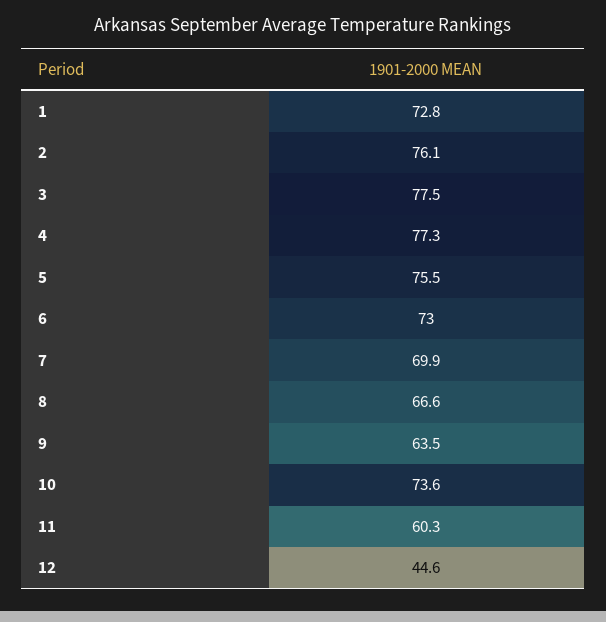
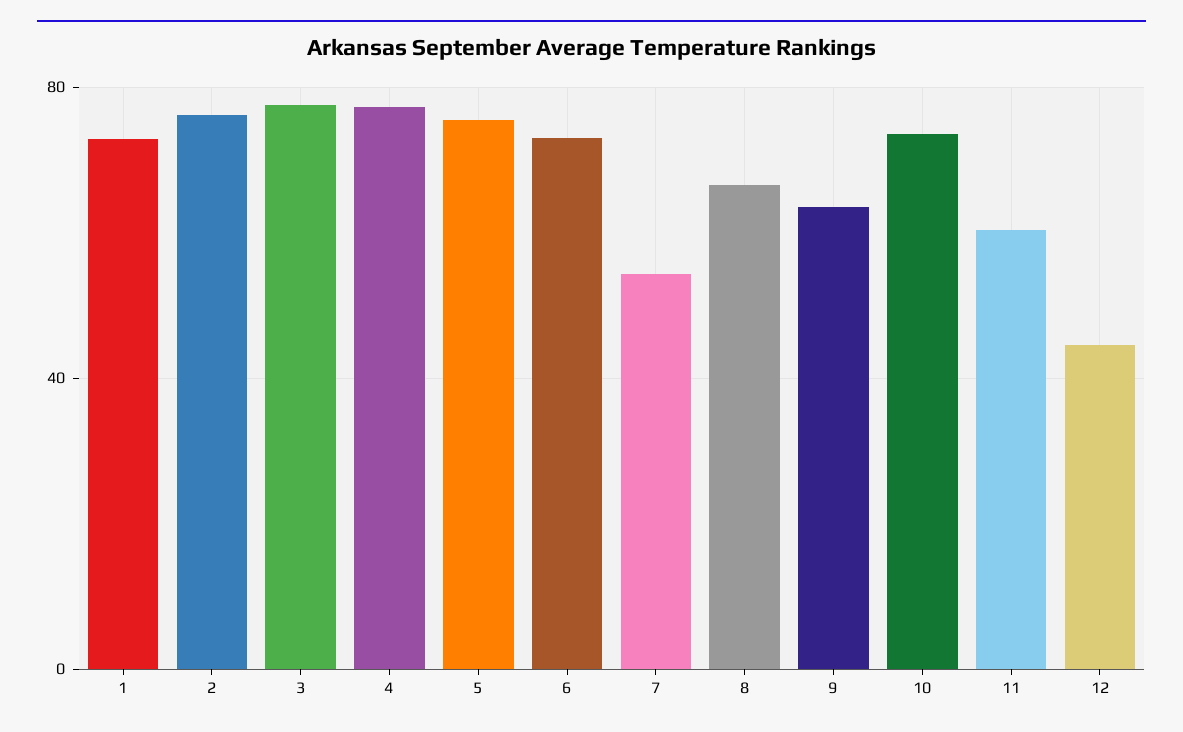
7: 69.9 -> 55

